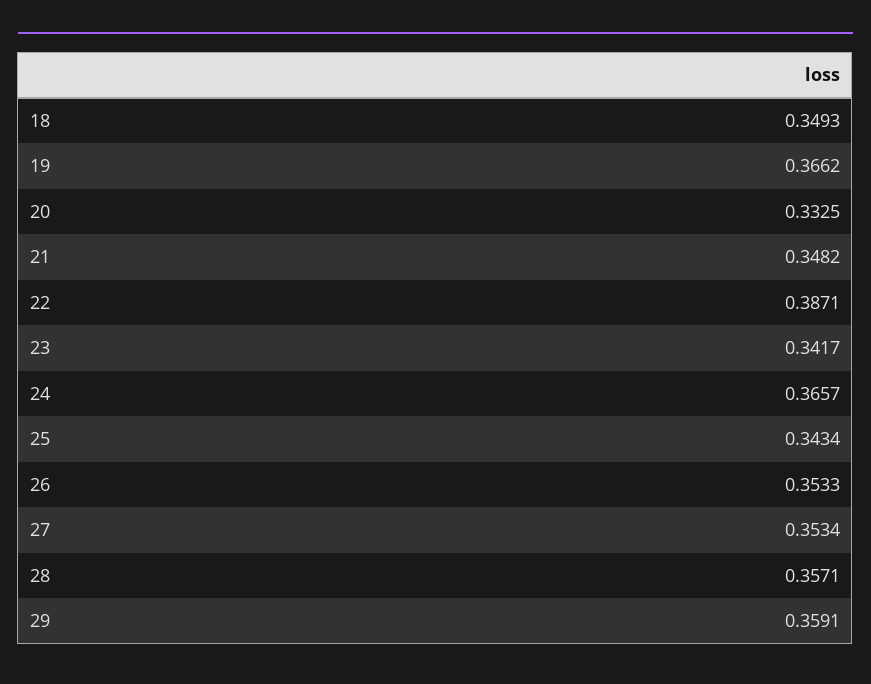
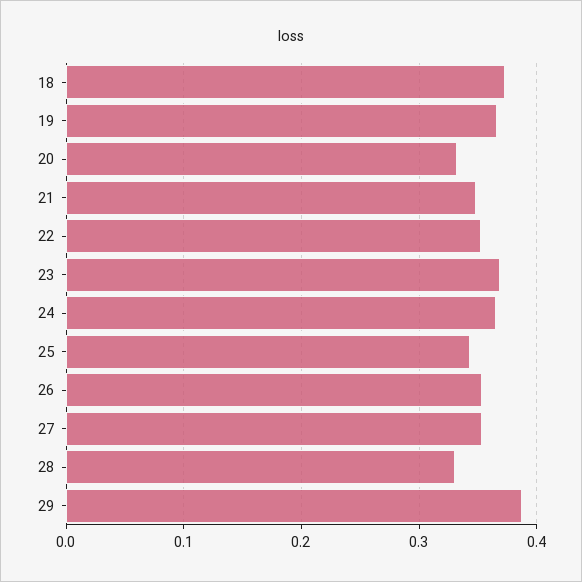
18: 0.3493 -> 0.37
22: 0.3871 -> 0.35
23: 0.3417 -> 0.37
28: 0.3571 -> 0.33
29: 0.3591 -> 0.39

